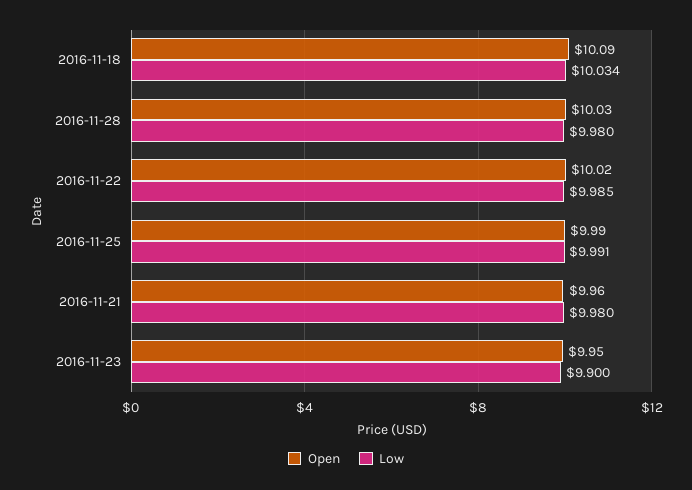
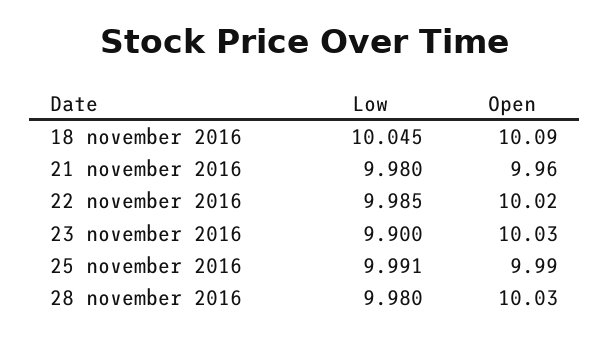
Low, 2016-11-18: 10.034 -> 10.045
Open, 2016-11-23: 9.95 -> 10.03

